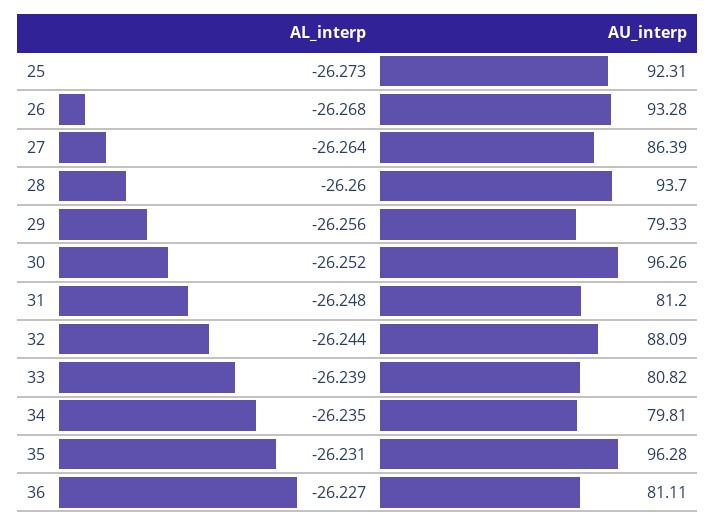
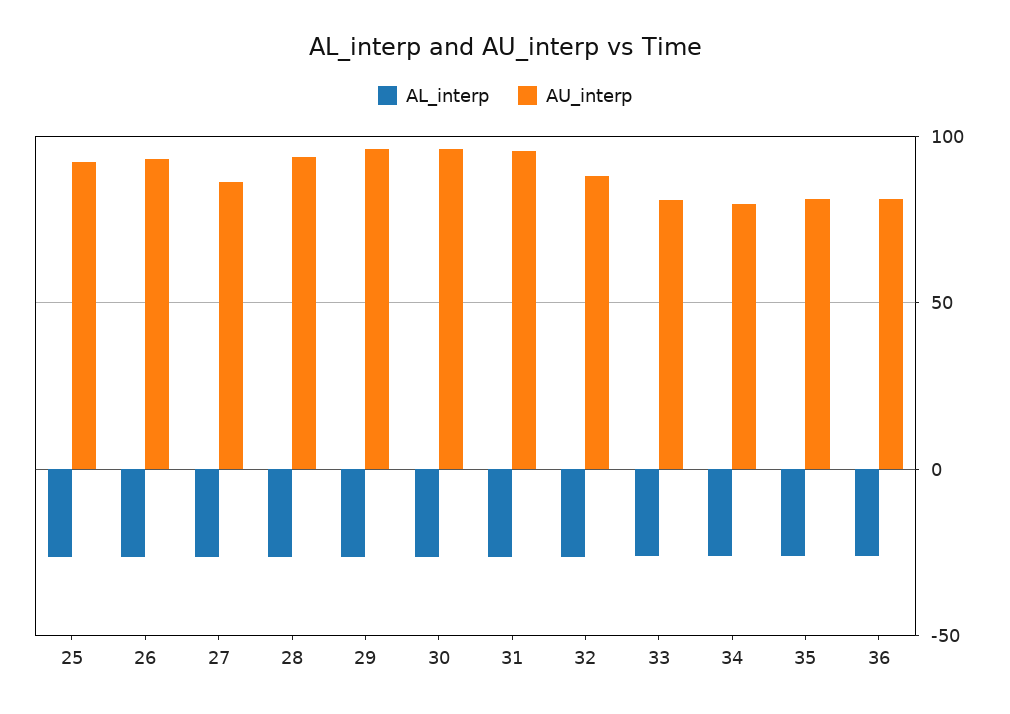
AU_interp, 29: 79.33 -> 95
AU_interp, 31: 81.2 -> 95
AU_interp, 35: 96.28 -> 80

